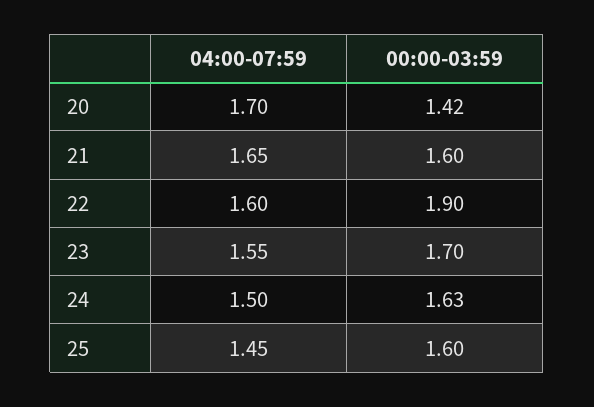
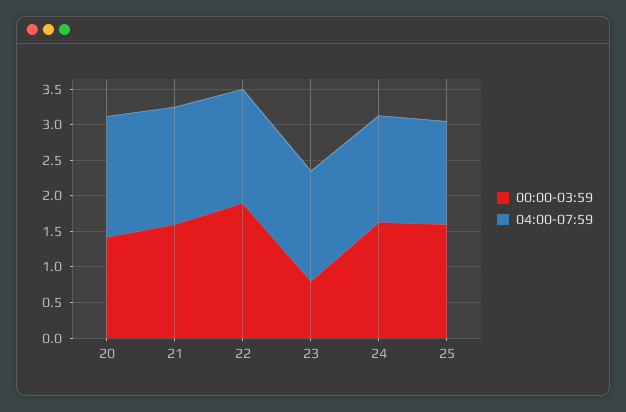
00:00-03:59, 23: 1.7 -> 0.75

